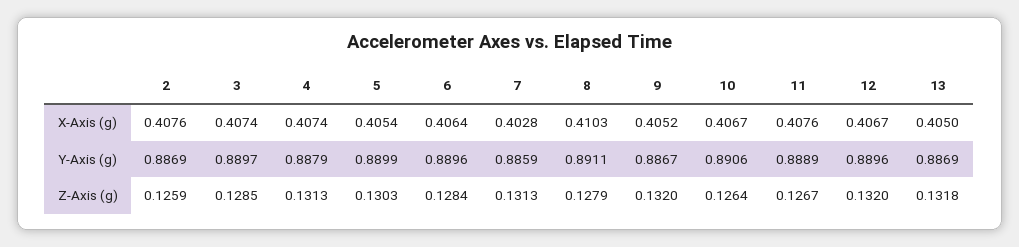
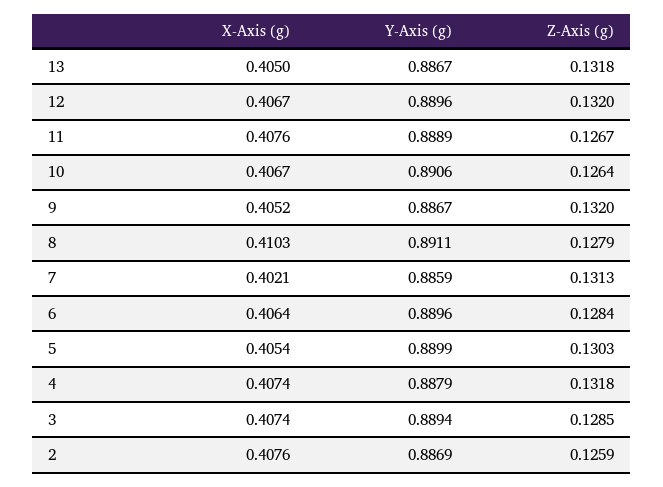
7, X-Axis (g): 0.4028 -> 0.4021
3, Y-Axis (g): 0.8897 -> 0.8894
13, Y-Axis (g): 0.8869 -> 0.8867
4, Z-Axis (g): 0.1313 -> 0.1318

